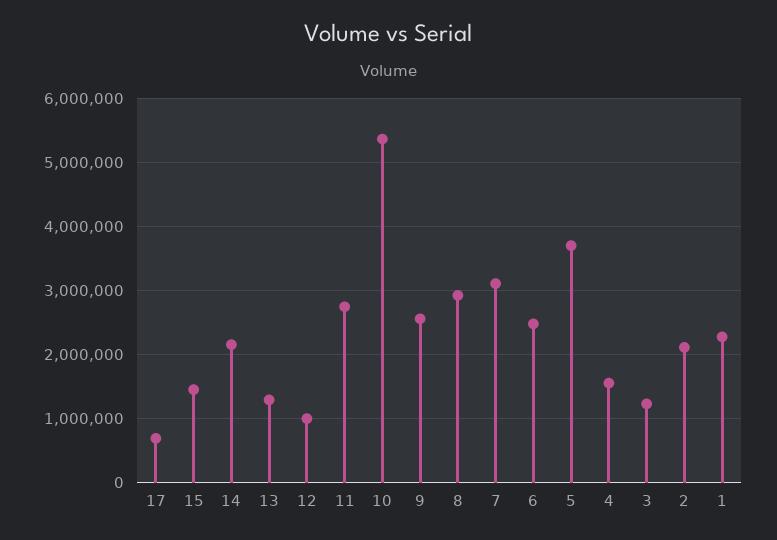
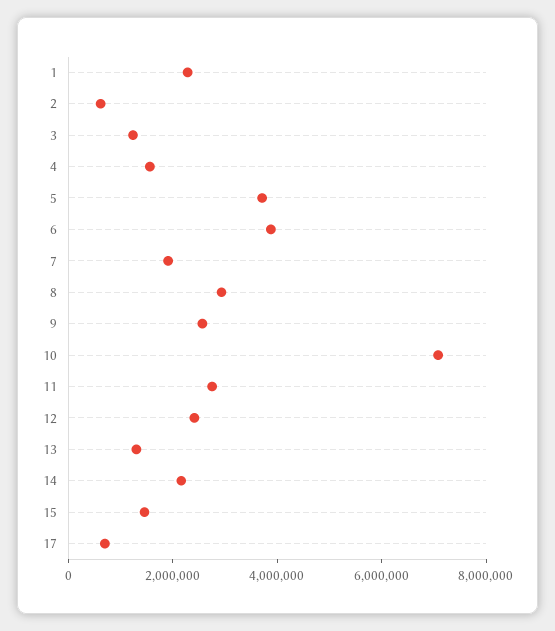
12: 1000000 -> 2500000
10: 5400000 -> 7000000
7: 3100000 -> 2000000
6: 2500000 -> 4000000
2: 2100000 -> 500000

